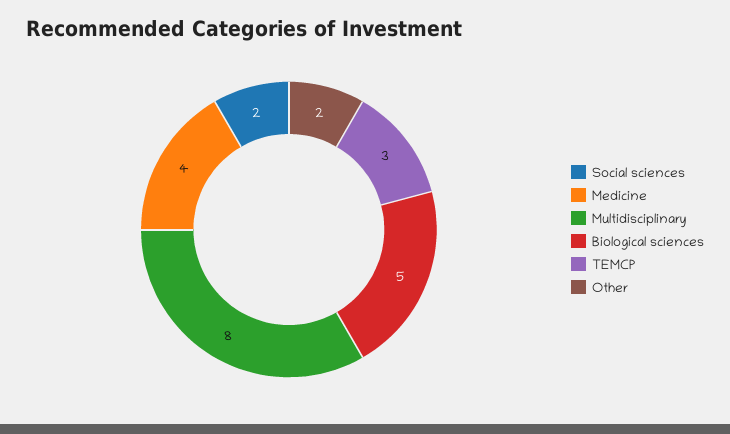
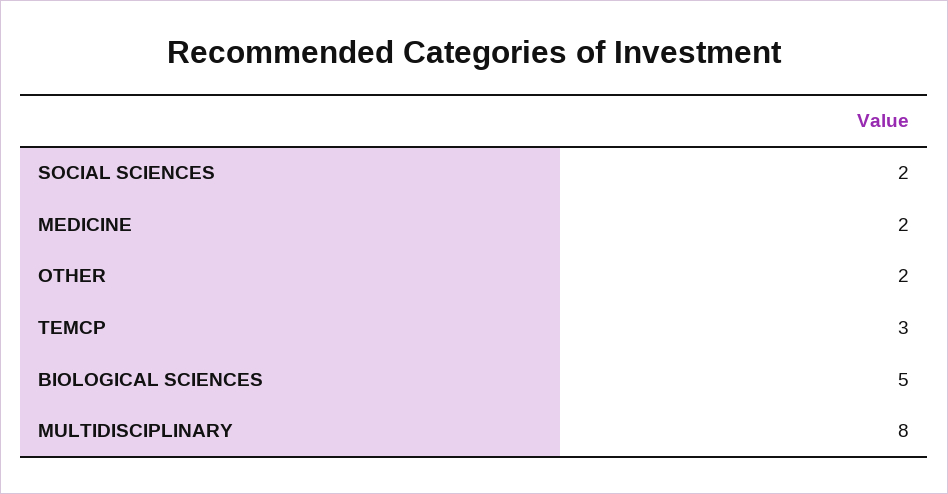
Medicine: 4 -> 2

